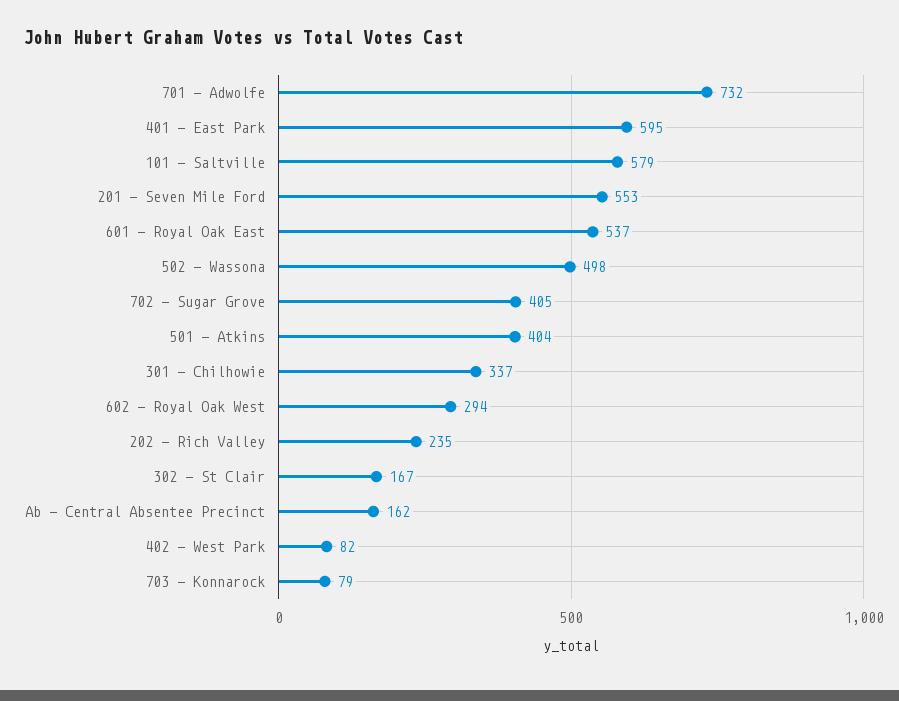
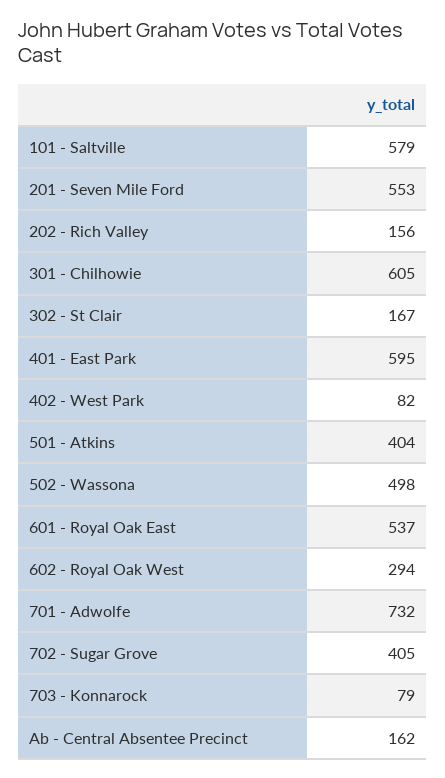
301 - Chilhowie: 337 -> 605
202 - Rich Valley: 235 -> 156

